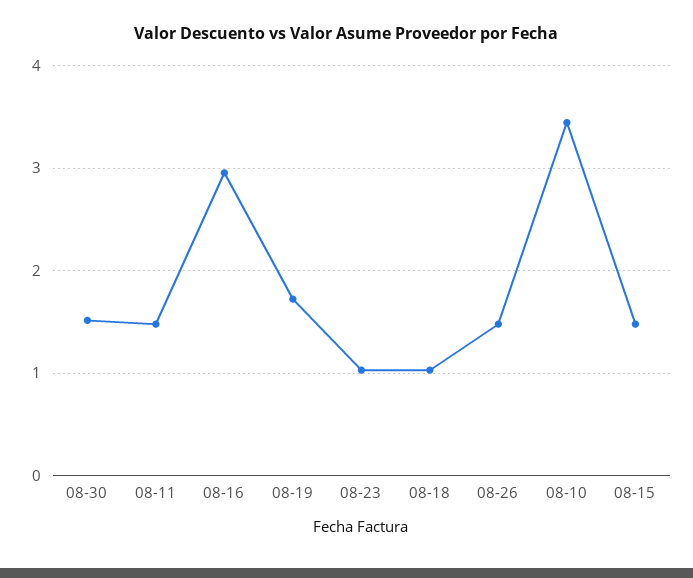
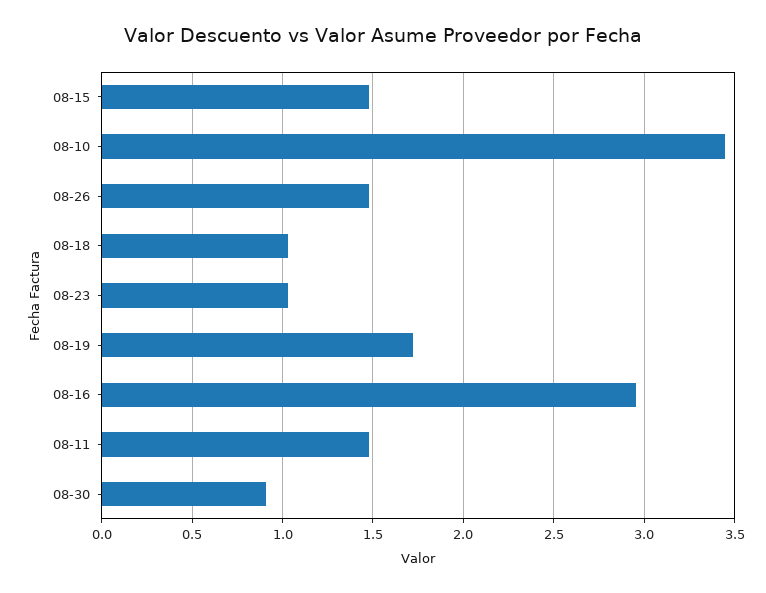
08-30: 1.5 -> 0.9

